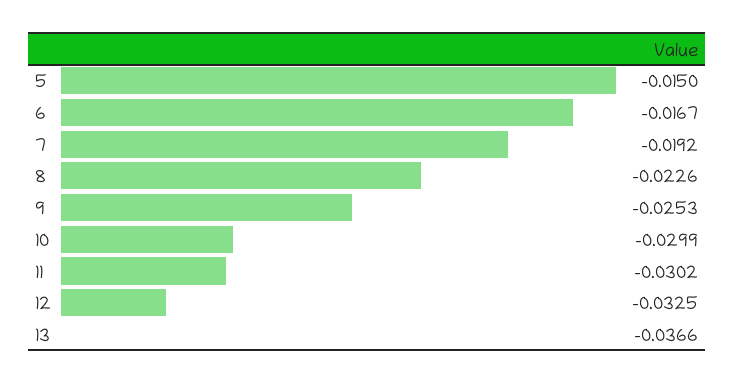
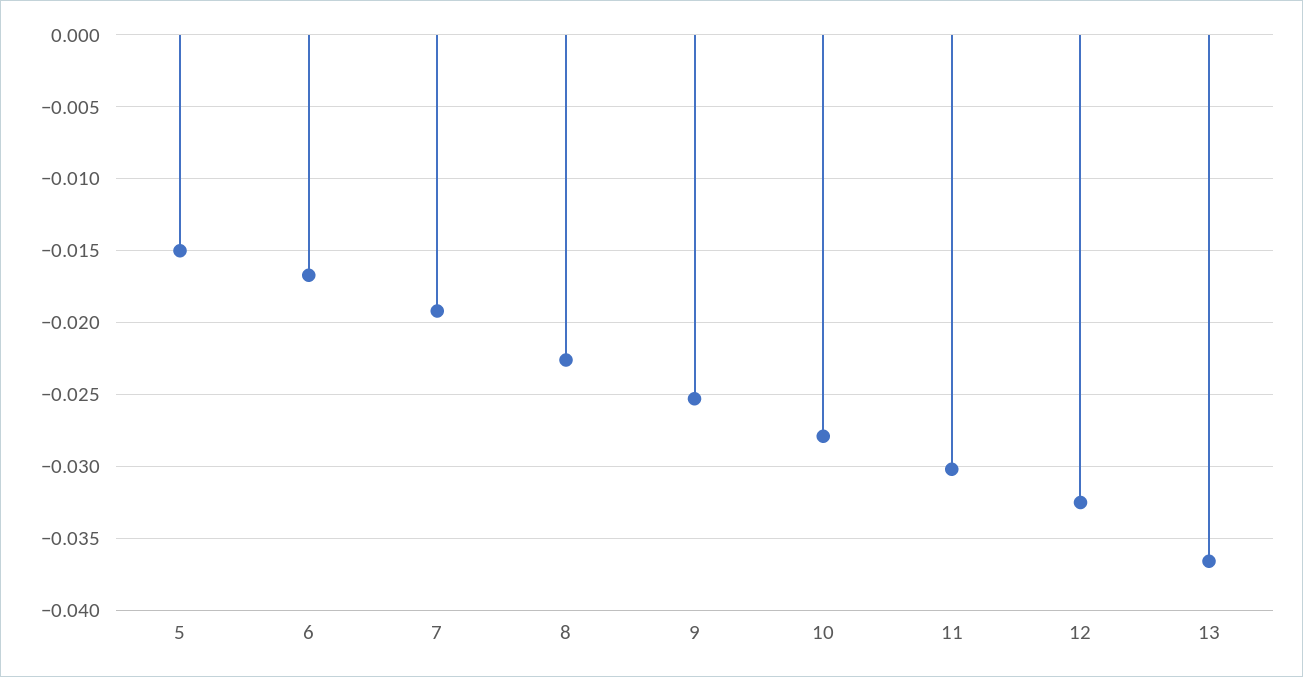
10: -0.0299 -> -0.028

